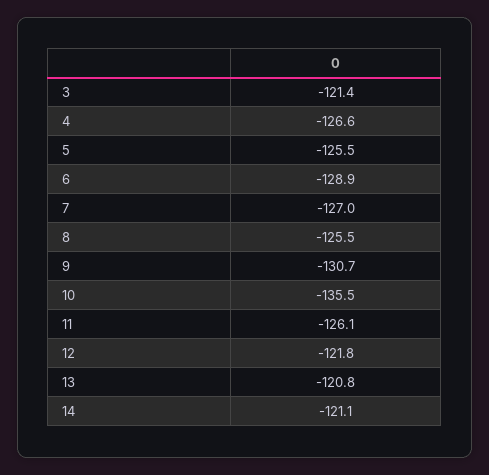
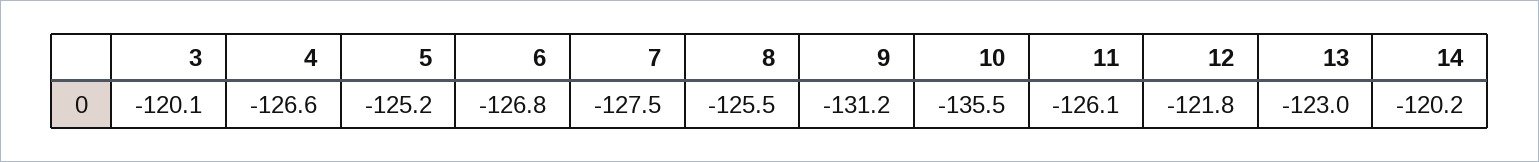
3: -121.4 -> -120.1
5: -125.5 -> -125.2
6: -128.9 -> -126.8
7: -127 -> -127.5
9: -130.7 -> -131.2
13: -120.8 -> -123
14: -121.1 -> -120.2

